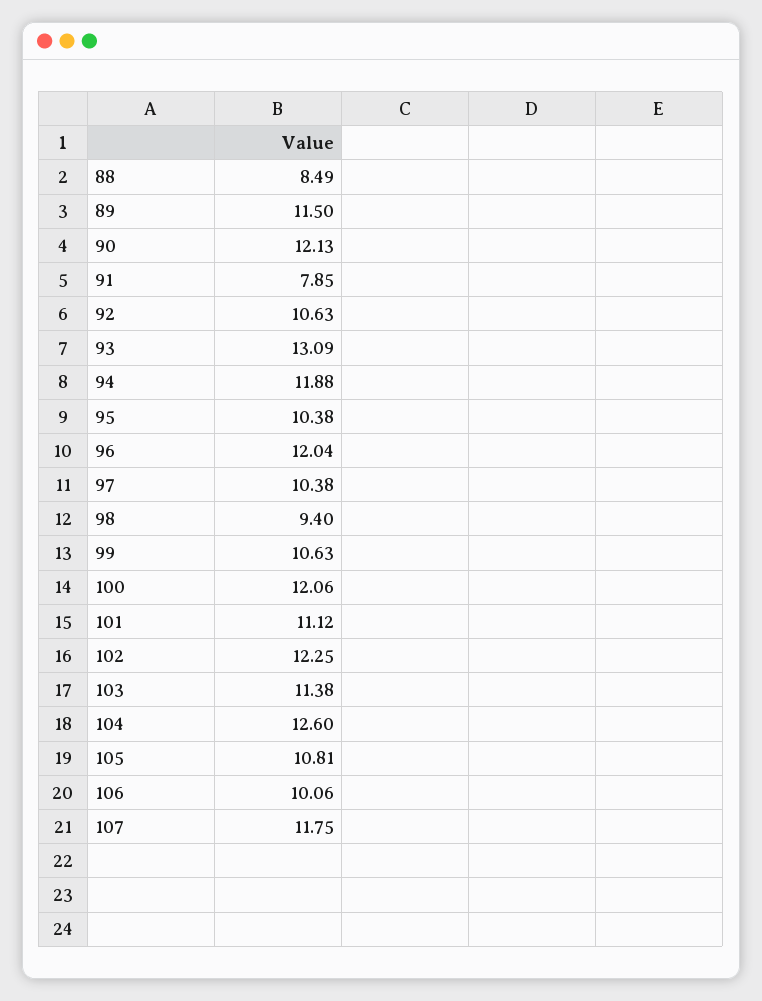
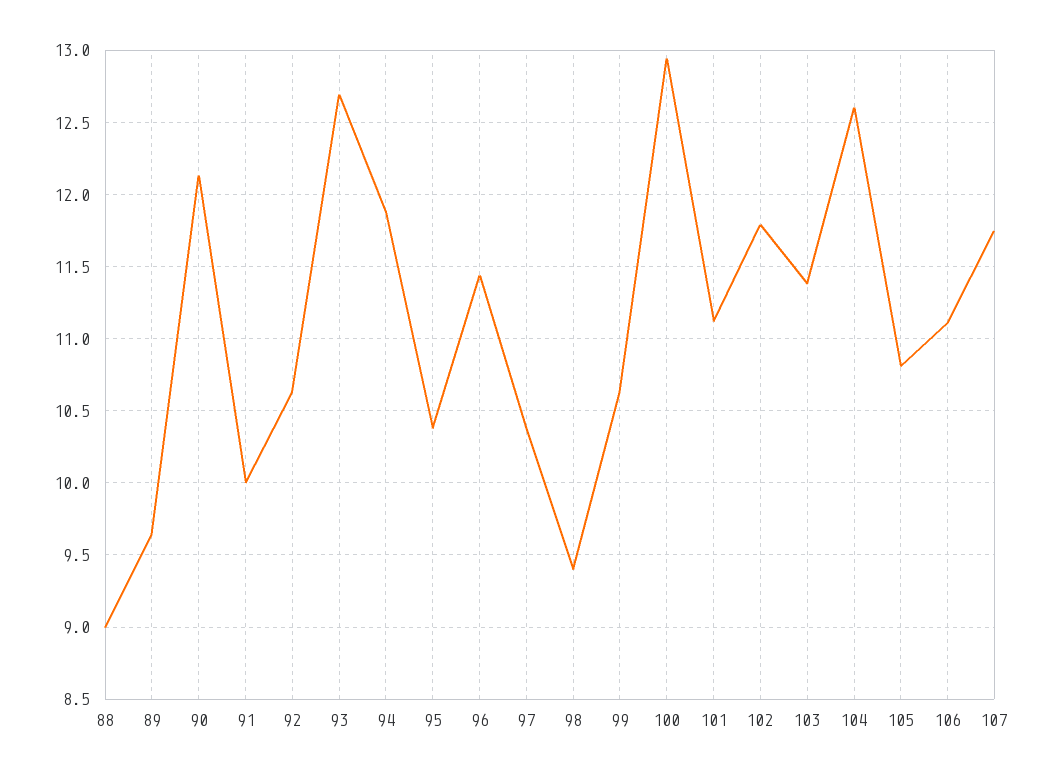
88: 8.49 -> 9
89: 11.5 -> 9.65
91: 7.85 -> 10
93: 13.09 -> 12.7
96: 12.04 -> 11.45
100: 12.06 -> 12.95
102: 12.25 -> 11.8
106: 10.06 -> 11.1

